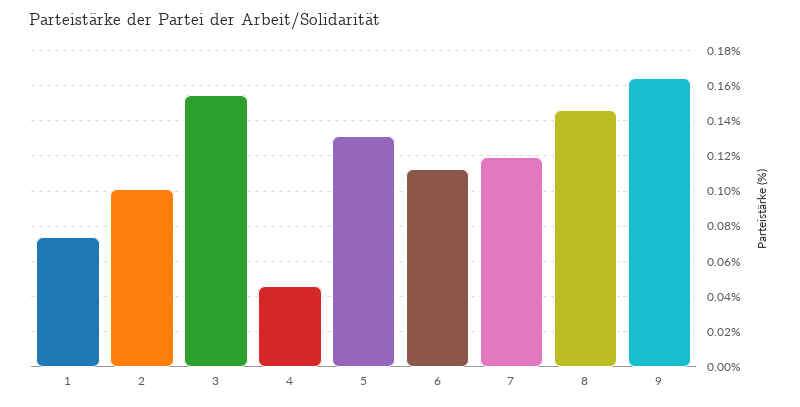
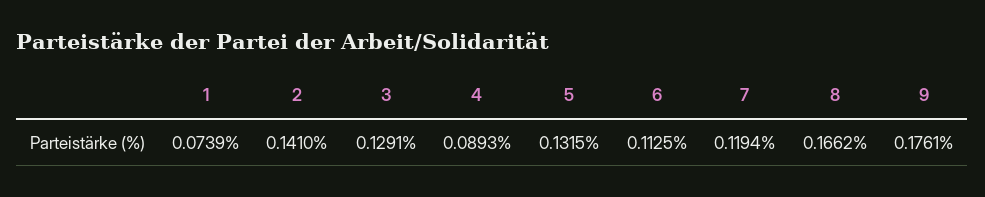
2: 0.1 -> 0.141
3: 0.155 -> 0.1291
4: 0.045 -> 0.0893
8: 0.145 -> 0.1662
9: 0.165 -> 0.1761

